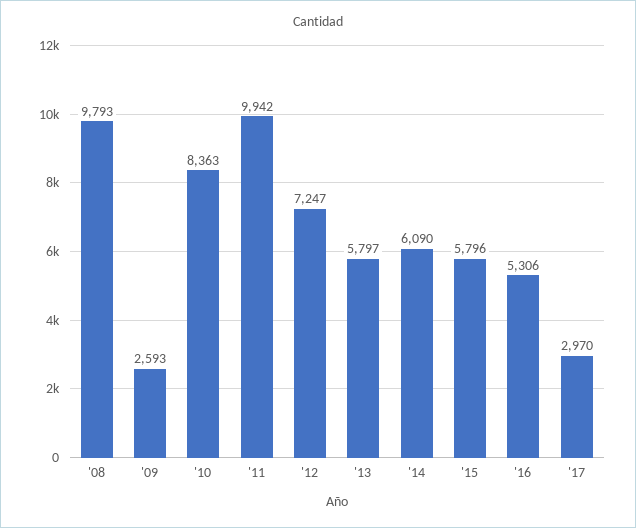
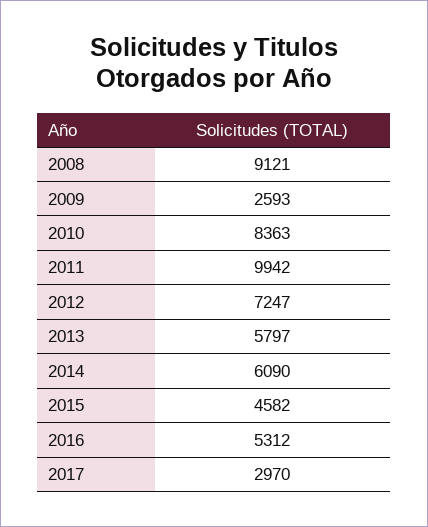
'08: 9793 -> 9121
'15: 5796 -> 4582
'16: 5306 -> 5312

